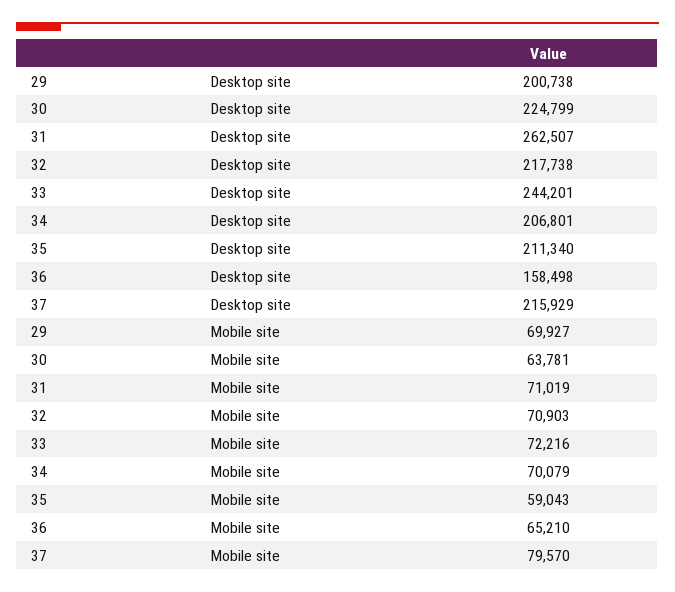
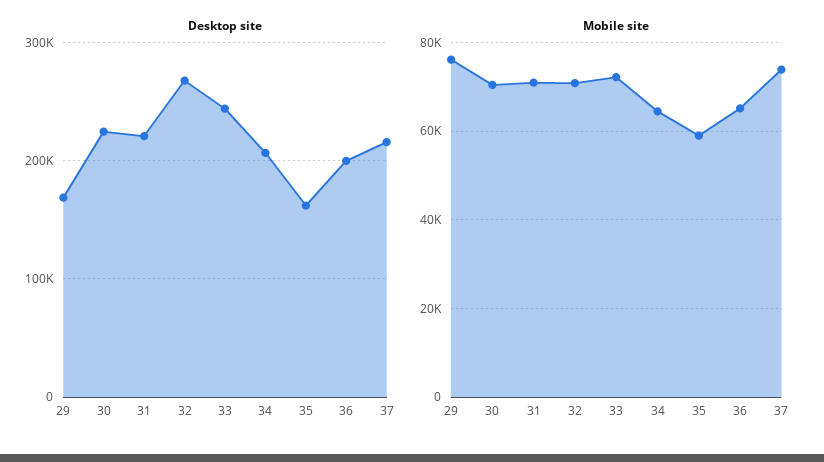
Desktop site, 29: 200738 -> 170000
Desktop site, 31: 262507 -> 220000
Desktop site, 32: 217738 -> 270000
Desktop site, 35: 211340 -> 160000
Desktop site, 36: 158498 -> 200000
Mobile site, 29: 69927 -> 76000
Mobile site, 30: 63781 -> 70000
Mobile site, 34: 70079 -> 64000
Mobile site, 37: 79570 -> 74000

